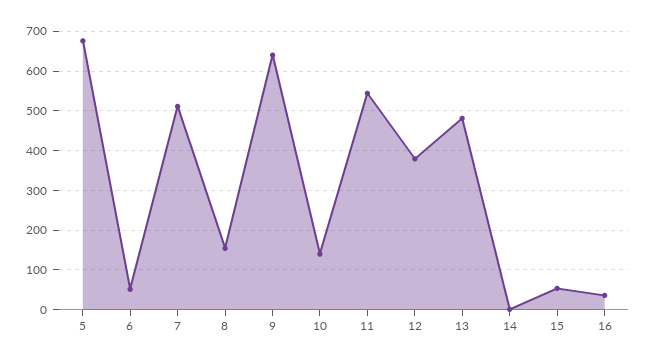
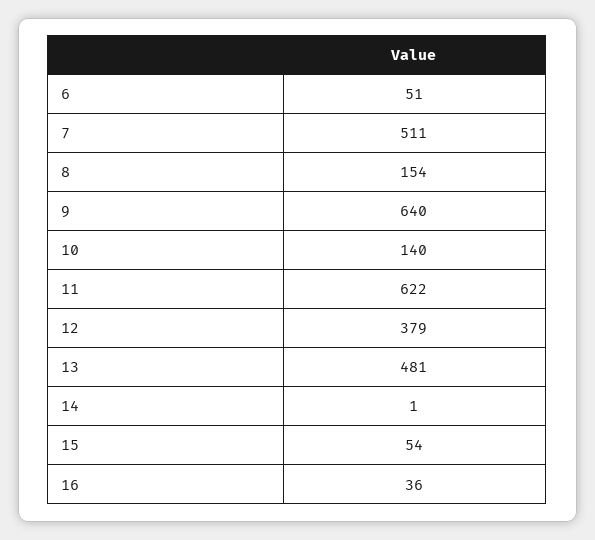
5: 680 -> none
11: 540 -> 622

